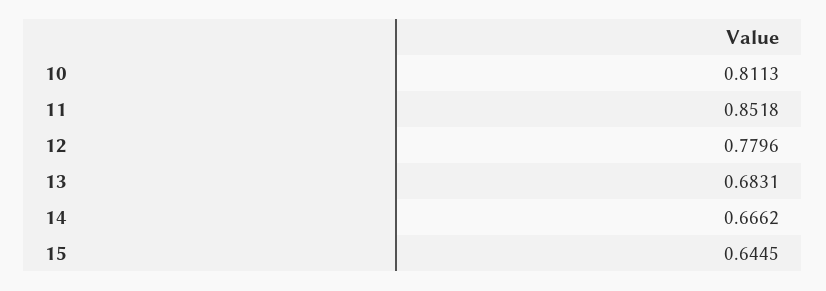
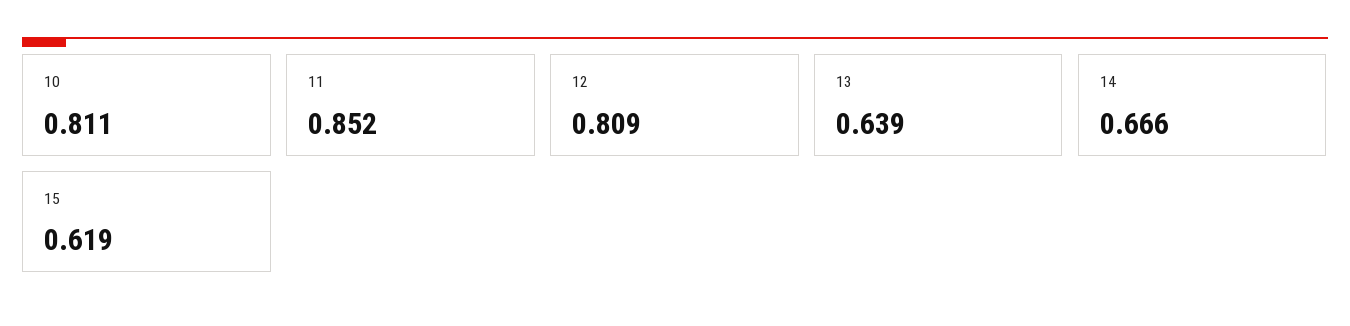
12: 0.7796 -> 0.809
13: 0.6831 -> 0.639
15: 0.6445 -> 0.619

